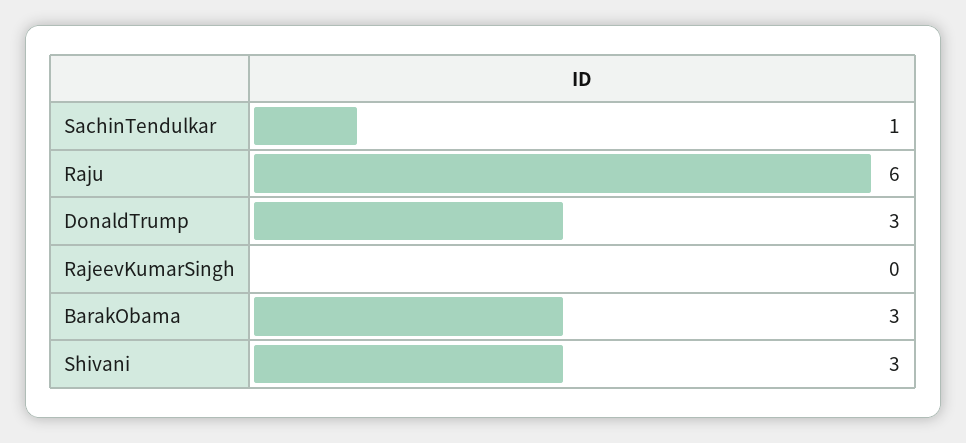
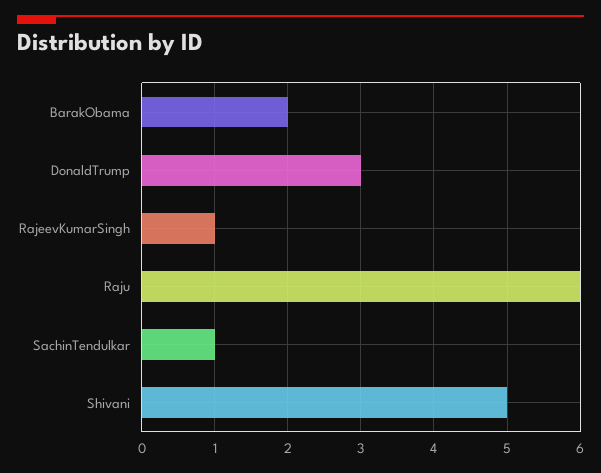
RajeevKumarSingh: 0 -> 1
BarakObama: 3 -> 2
Shivani: 3 -> 5

